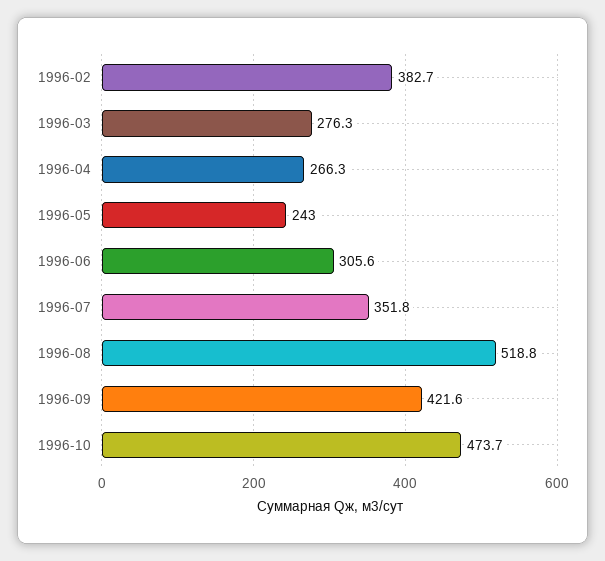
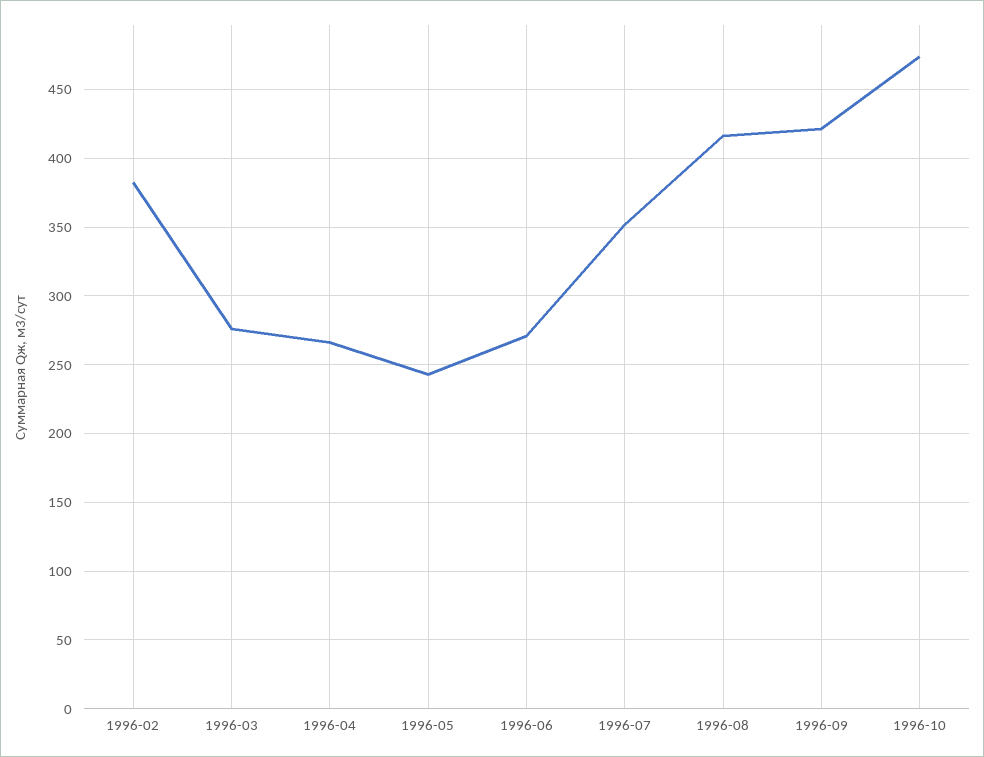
1996-06: 305.6 -> 270
1996-08: 518.8 -> 415

